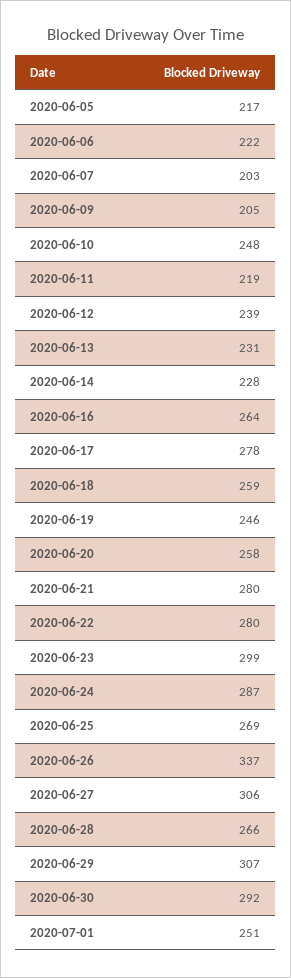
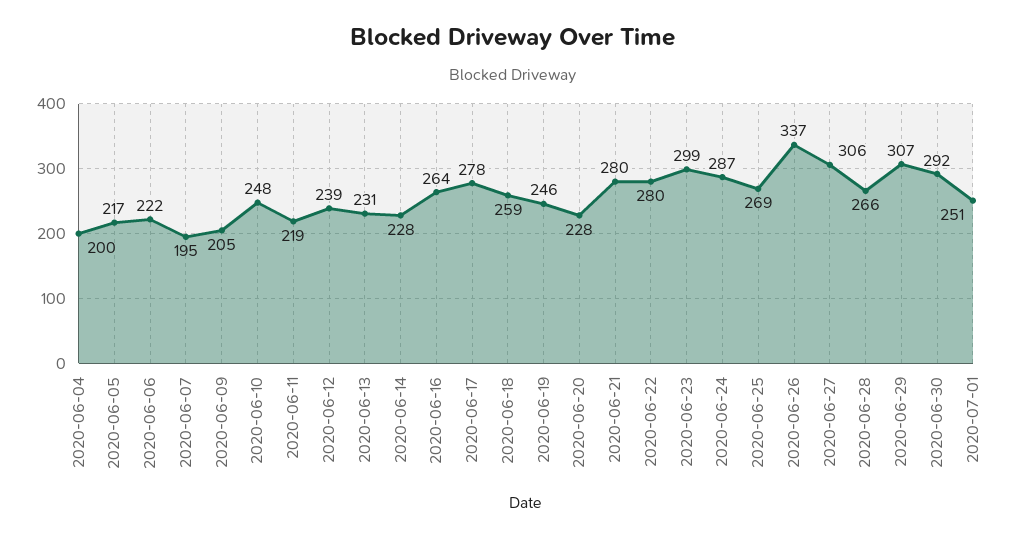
2020-06-07: 203 -> 195
2020-06-20: 258 -> 228
2020-06-04: none -> 200

